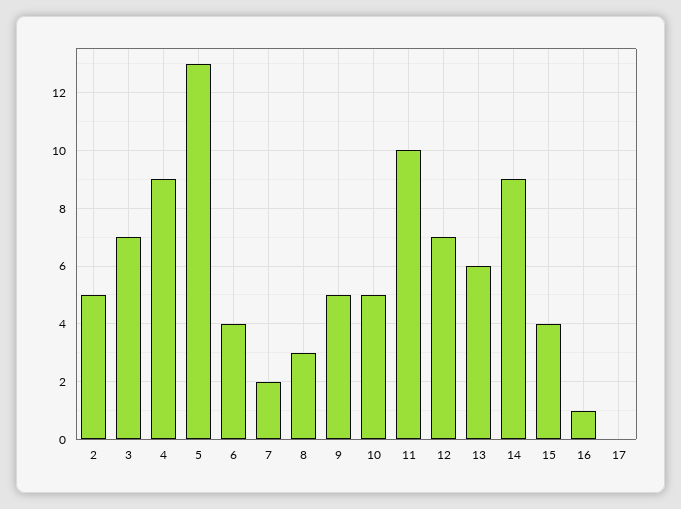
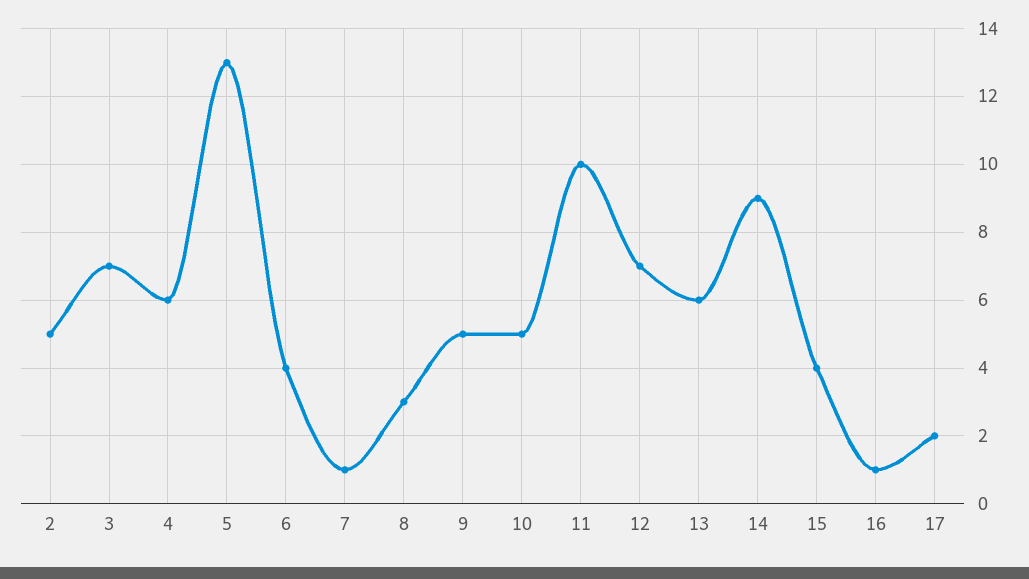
4: 9 -> 6
7: 2 -> 1
17: 0 -> 2

